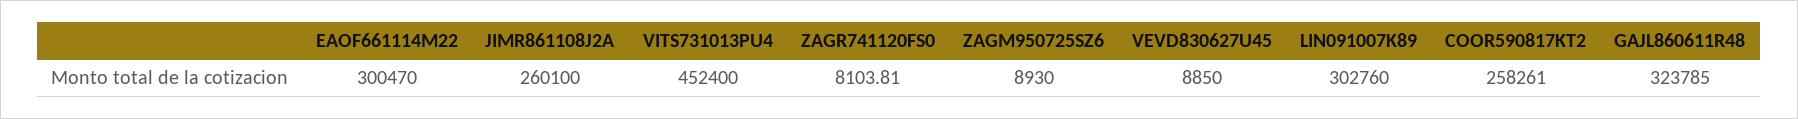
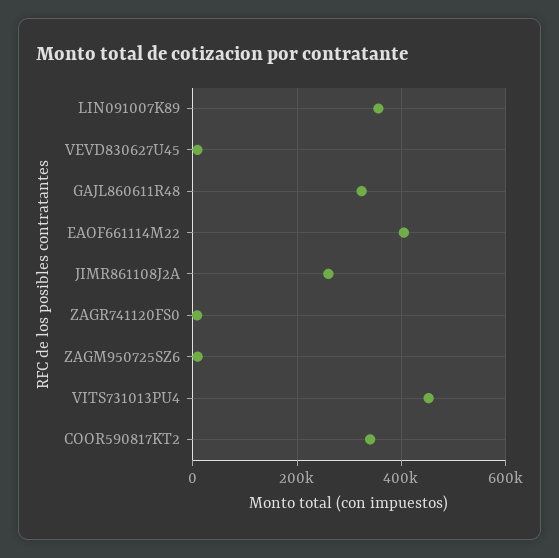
EAOF661114M22: 300470 -> 400000
LIN091007K89: 302760 -> 360000
COOR590817KT2: 258261 -> 340000

